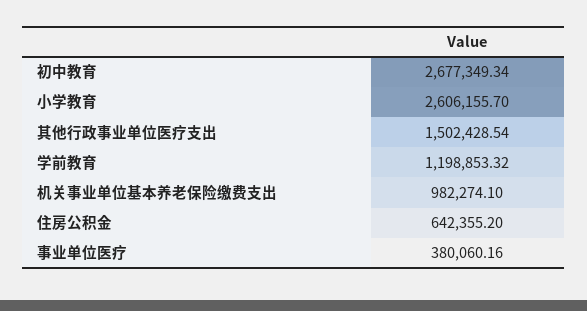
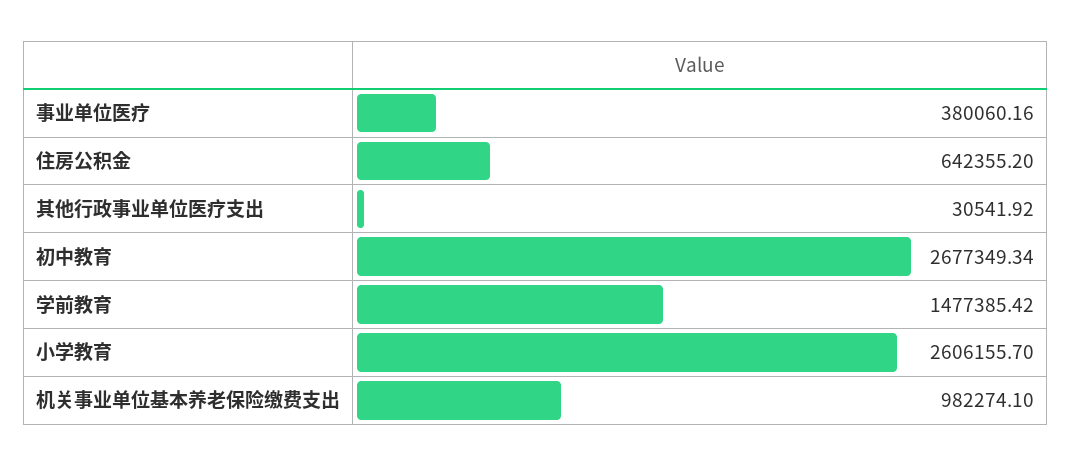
其他行政事业单位医疗支出: 1502428.54 -> 30541.92
学前教育: 1198853.32 -> 1477385.42

